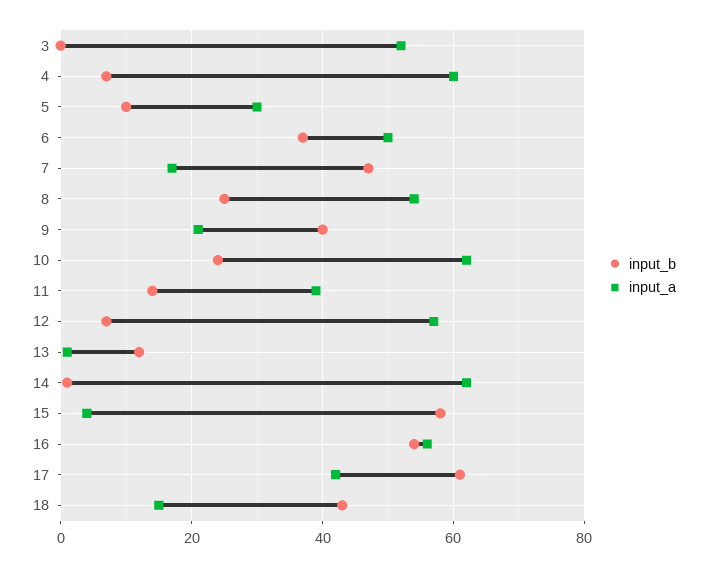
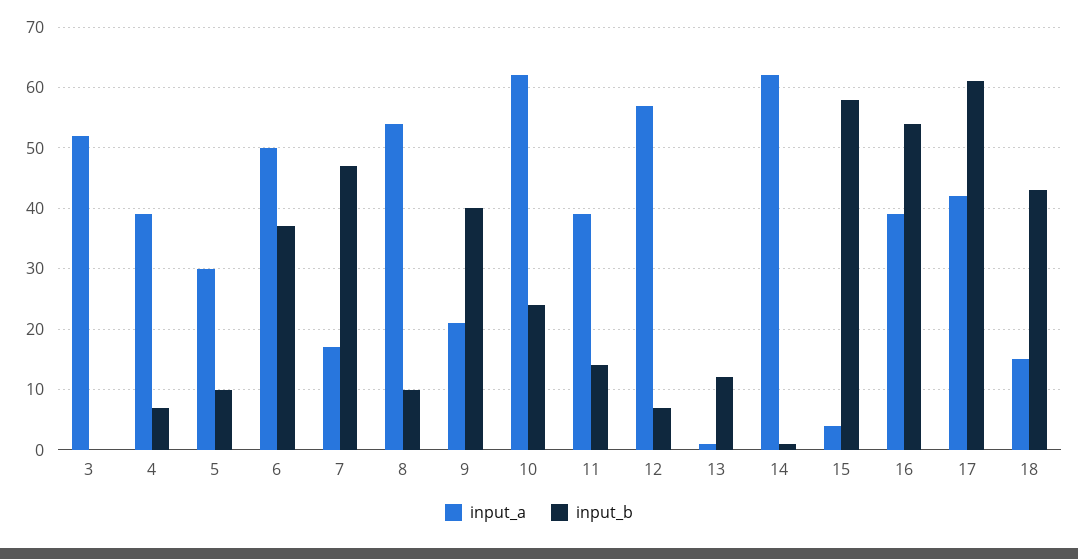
input_a, 4: 60 -> 39
input_b, 8: 25 -> 10
input_a, 16: 55 -> 39

